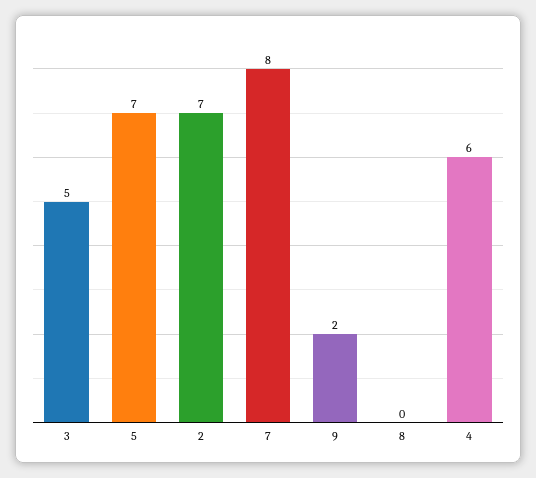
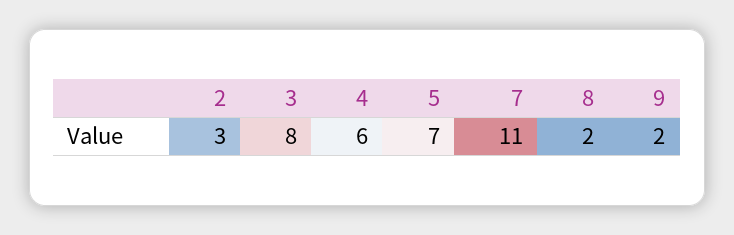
3: 5 -> 8
2: 7 -> 3
7: 8 -> 11
8: 0 -> 2

